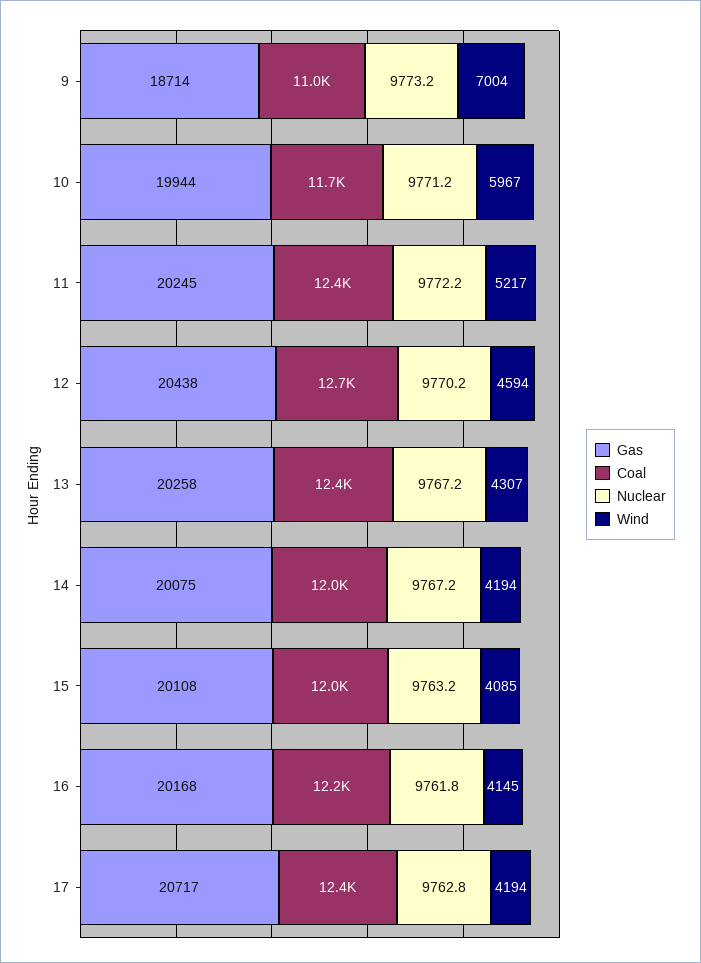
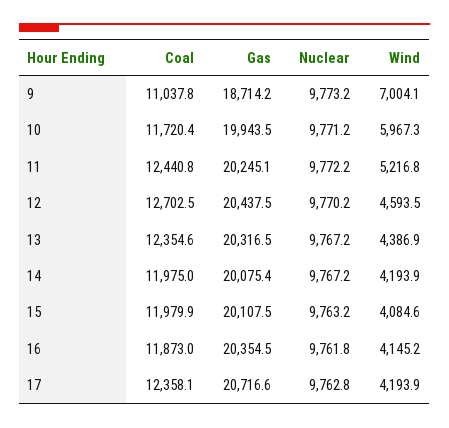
Gas, 13: 20258 -> 20316.5
Wind, 13: 4307 -> 4386.9
Gas, 16: 20168 -> 20354.5
Coal, 16: 12200 -> 11873

